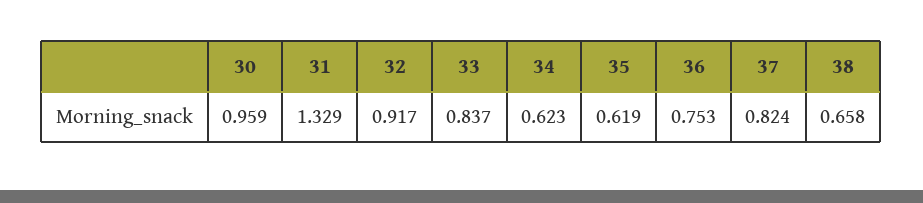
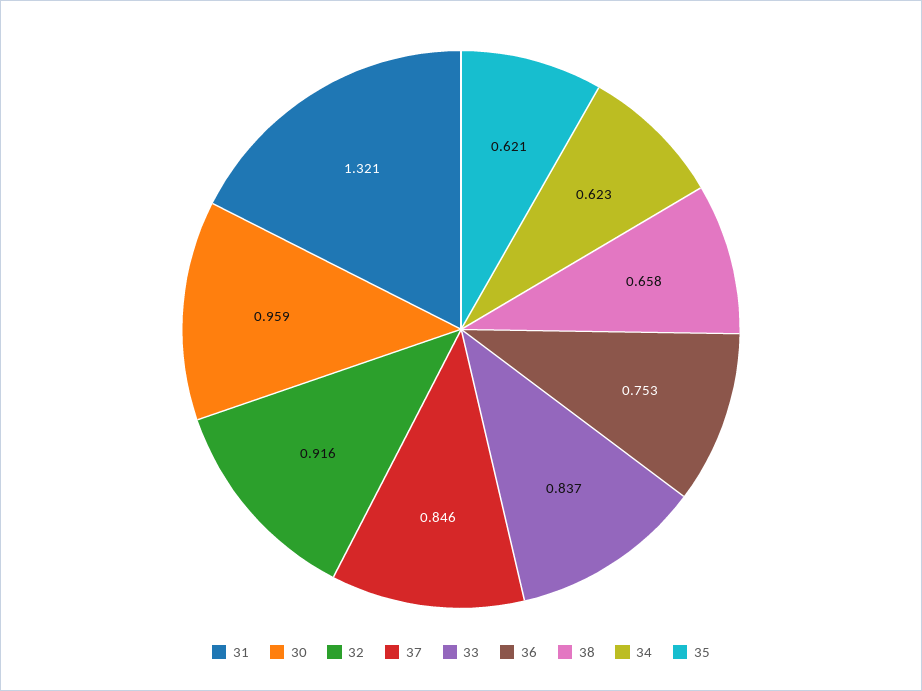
31: 1.329 -> 1.321
32: 0.917 -> 0.916
35: 0.619 -> 0.621
37: 0.824 -> 0.846

